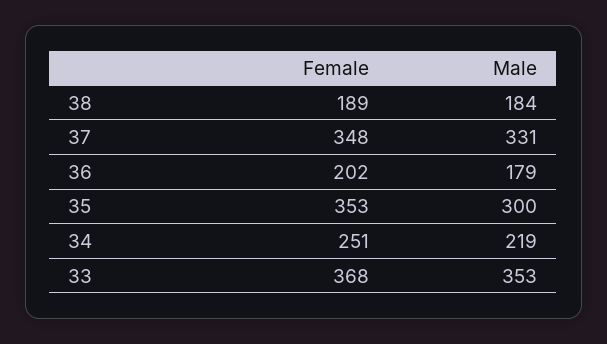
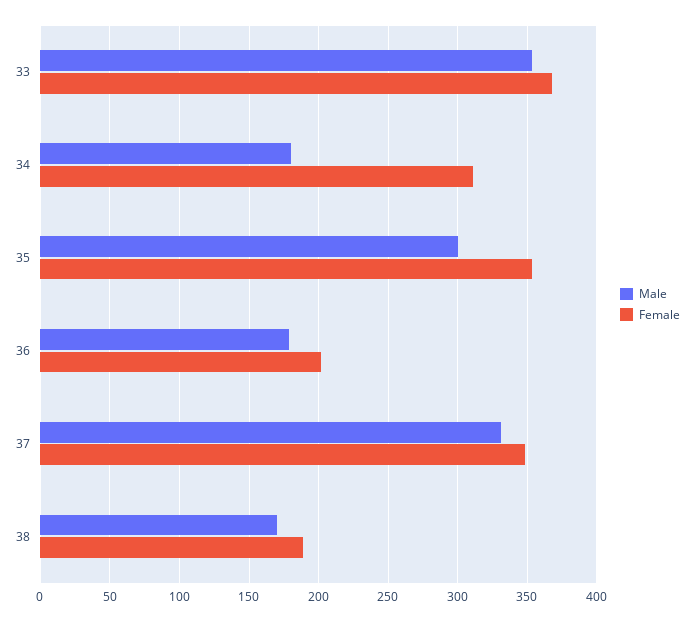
Male, 38: 184 -> 170
Female, 34: 251 -> 310
Male, 34: 219 -> 180

